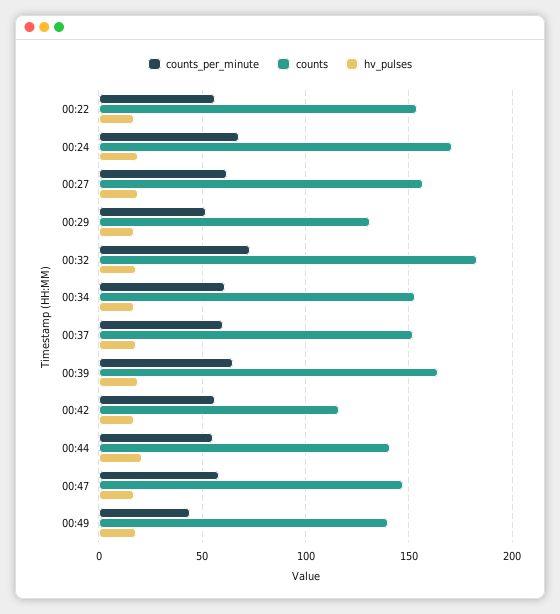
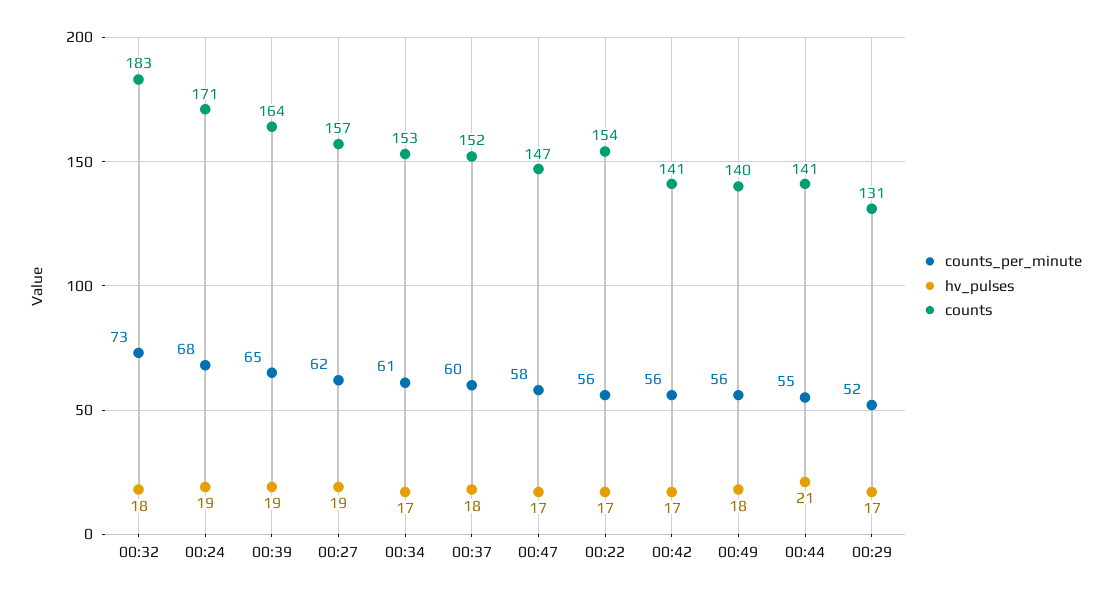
counts, 00:42: 115 -> 141
counts_per_minute, 00:49: 45 -> 56

